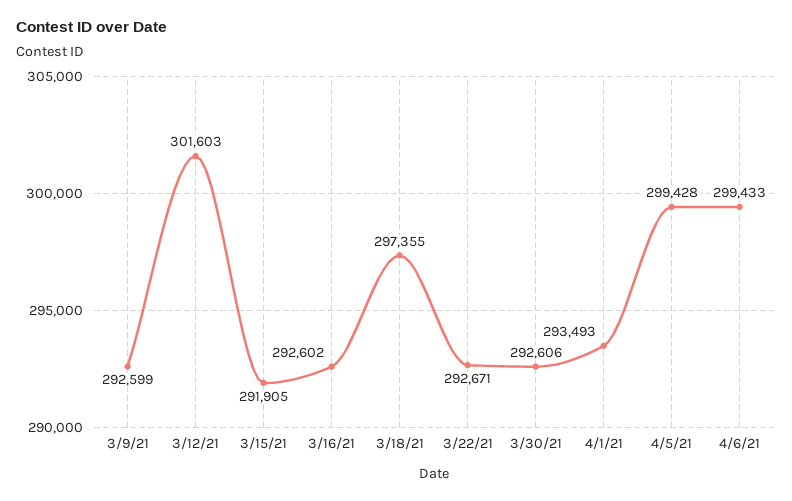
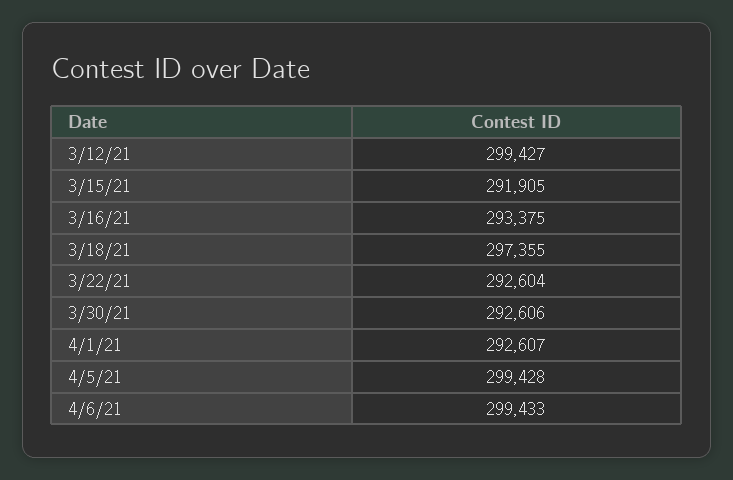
3/9/21: 292599 -> none
3/12/21: 301603 -> 299427
3/16/21: 292602 -> 293375
3/22/21: 292671 -> 292604
4/1/21: 293493 -> 292607

